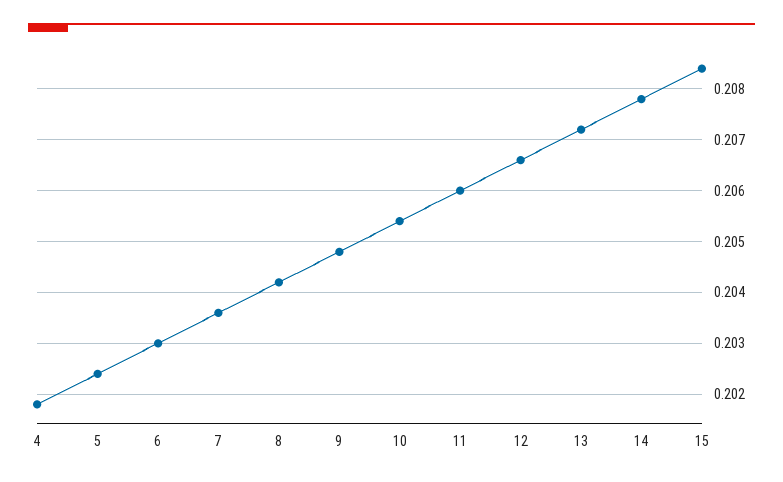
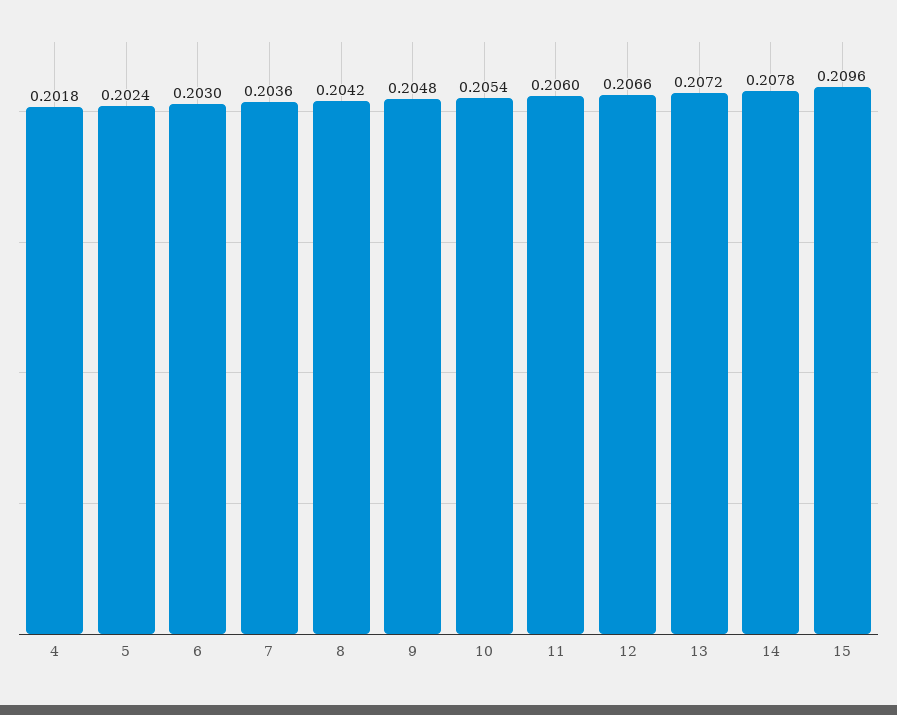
15: 0.2085 -> 0.2096

